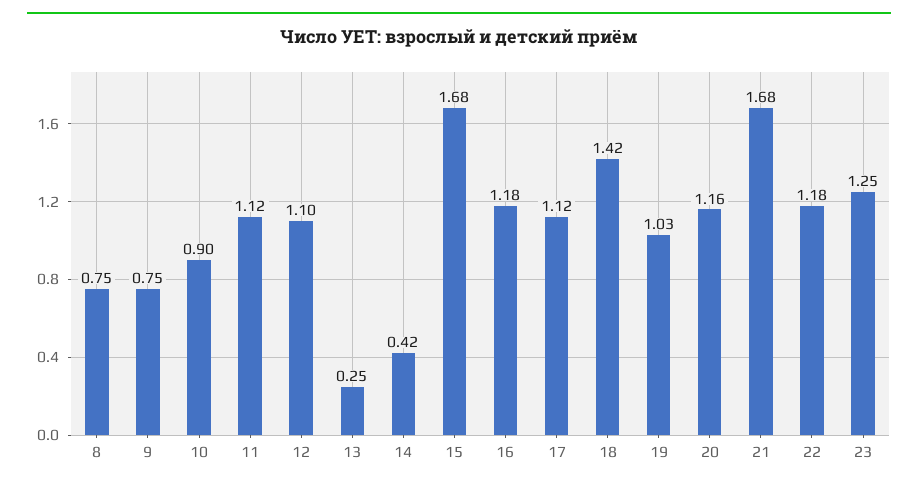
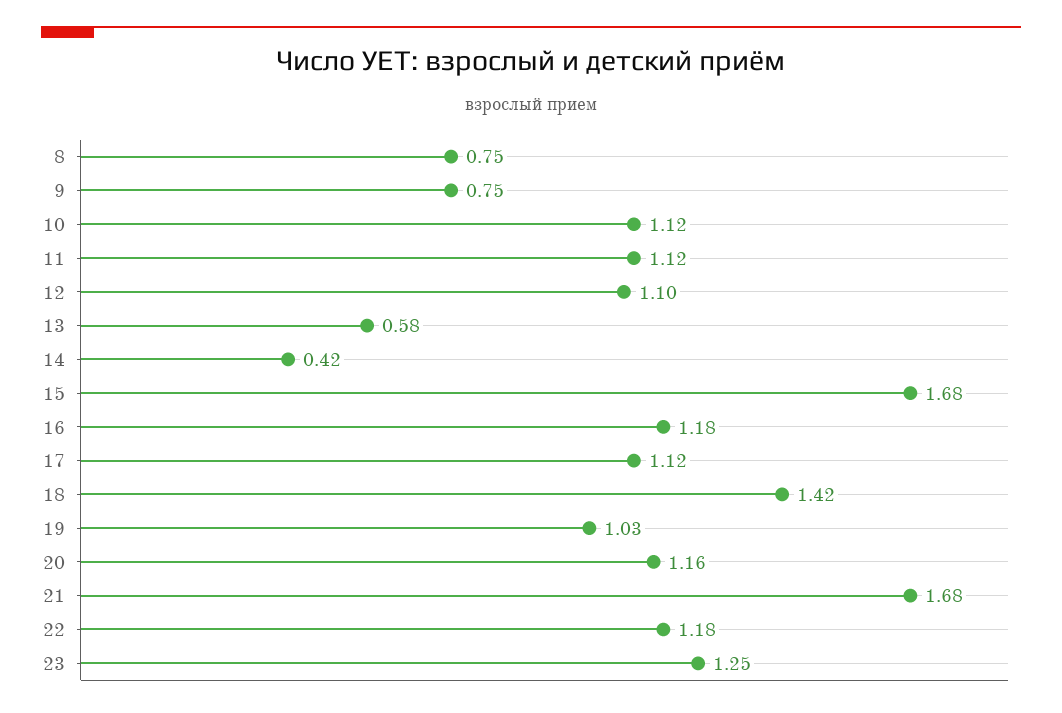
10: 0.9 -> 1.12
13: 0.25 -> 0.58

